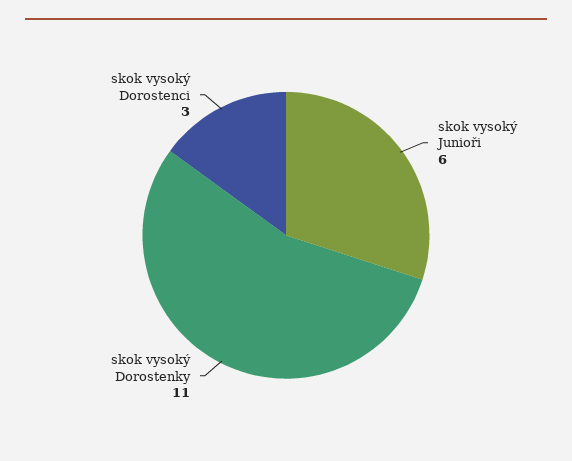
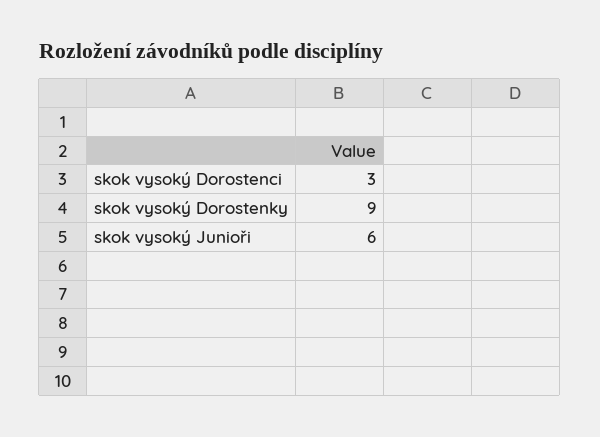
skok vysoký Dorostenky: 11 -> 9

